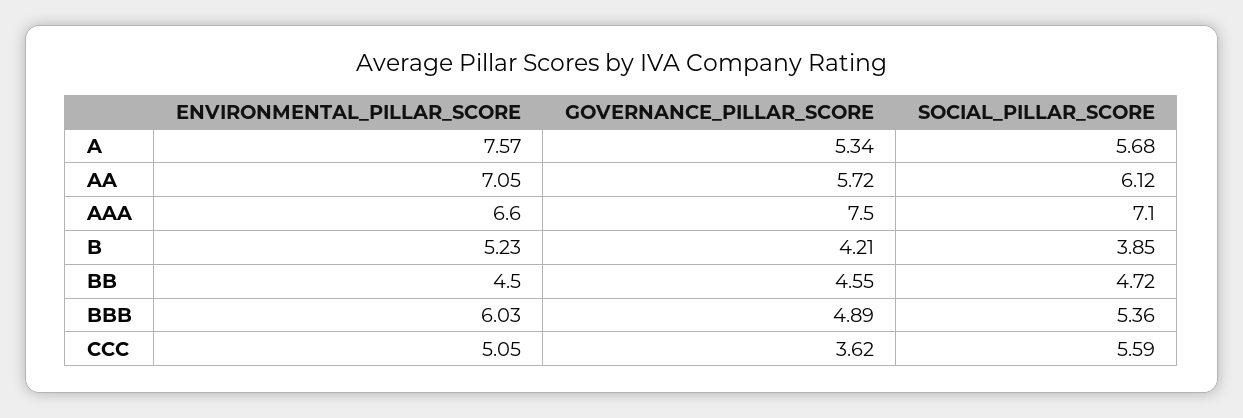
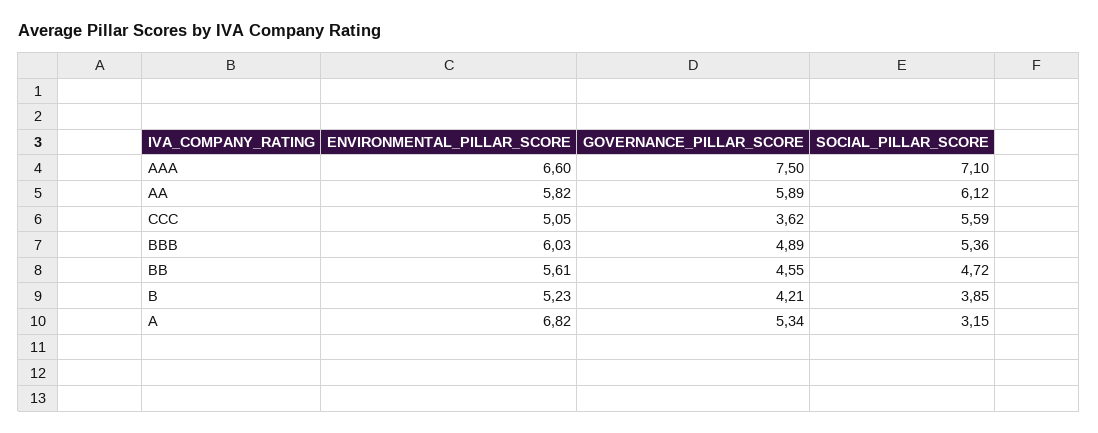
ENVIRONMENTAL_PILLAR_SCORE, A: 7.57 -> 6.82
SOCIAL_PILLAR_SCORE, A: 5.68 -> 3.15
ENVIRONMENTAL_PILLAR_SCORE, AA: 7.05 -> 5.82
GOVERNANCE_PILLAR_SCORE, AA: 5.72 -> 5.89
ENVIRONMENTAL_PILLAR_SCORE, BB: 4.5 -> 5.61

